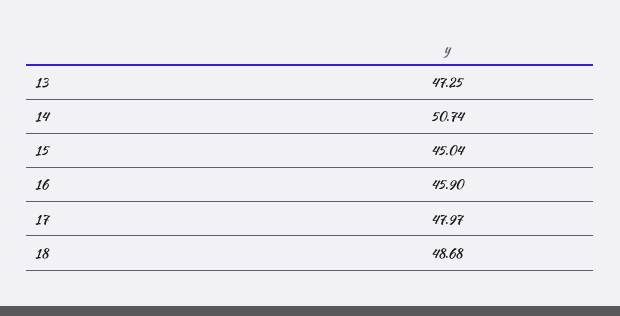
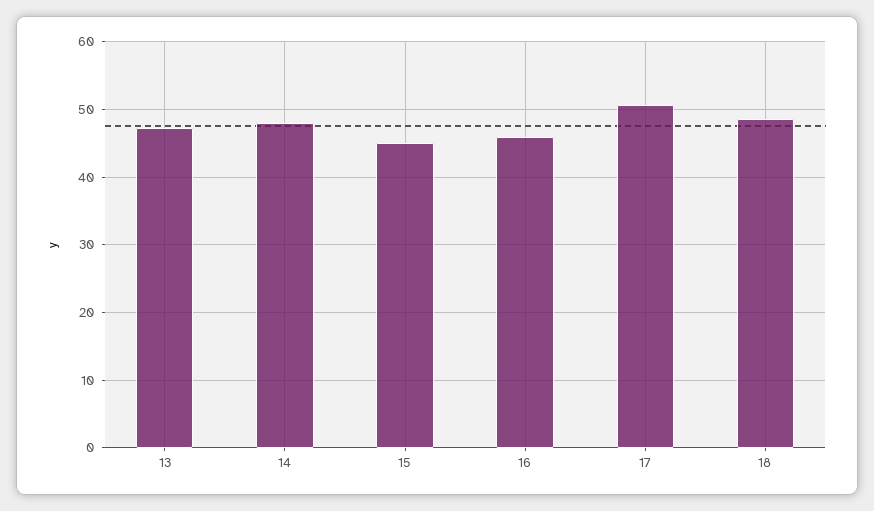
14: 50.74 -> 48
17: 47.97 -> 51

